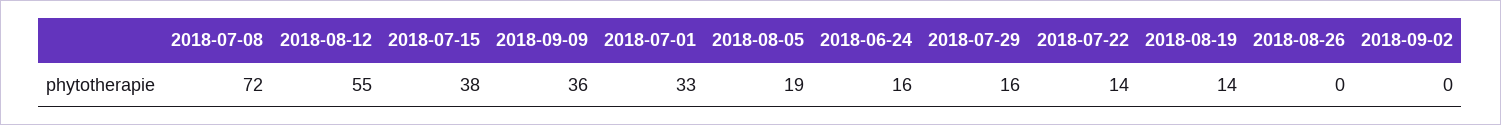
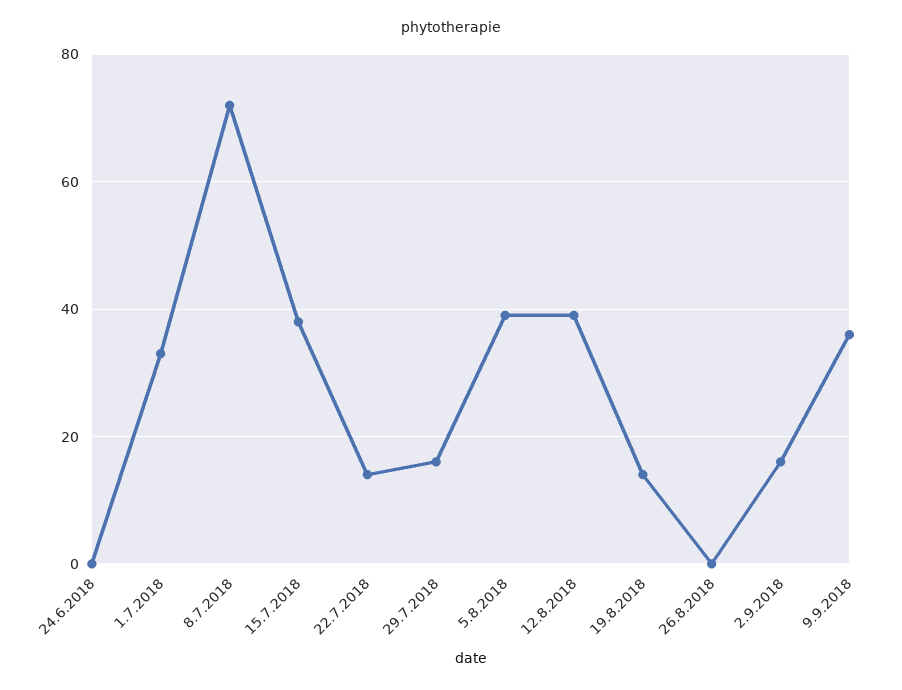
2018-08-12: 55 -> 40
2018-08-05: 19 -> 40
2018-06-24: 16 -> 0
2018-09-02: 0 -> 15

